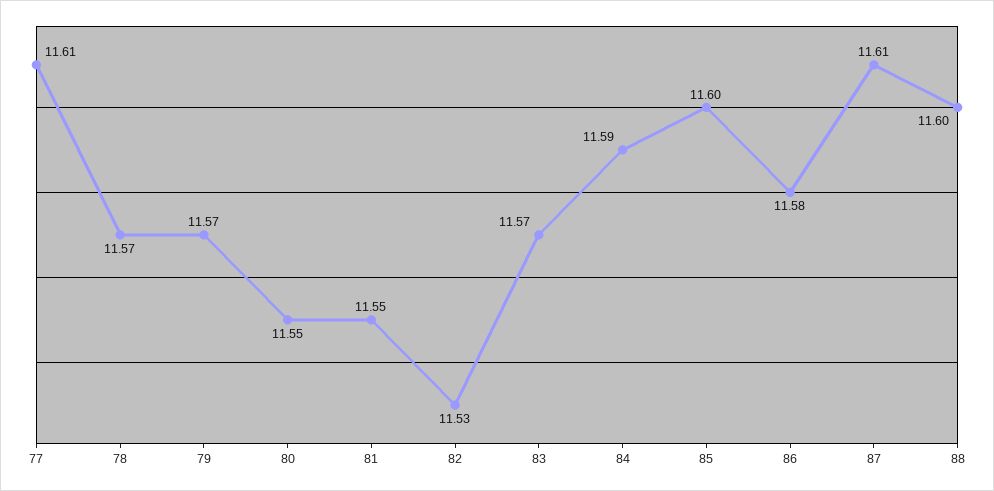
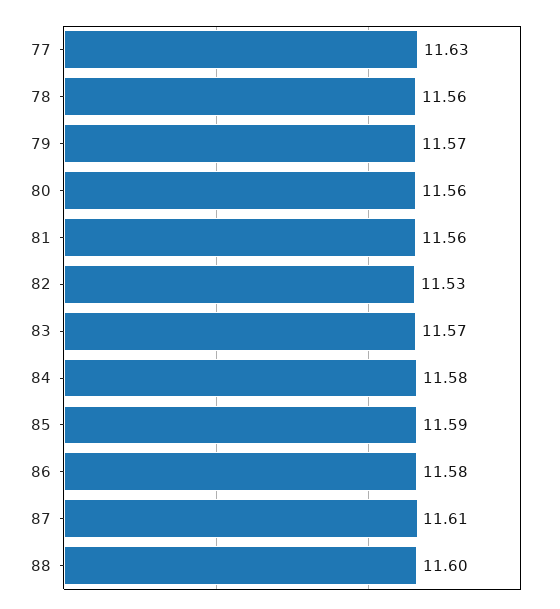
77: 11.61 -> 11.63
78: 11.57 -> 11.56
80: 11.55 -> 11.56
81: 11.55 -> 11.56
84: 11.59 -> 11.58
85: 11.6 -> 11.59

